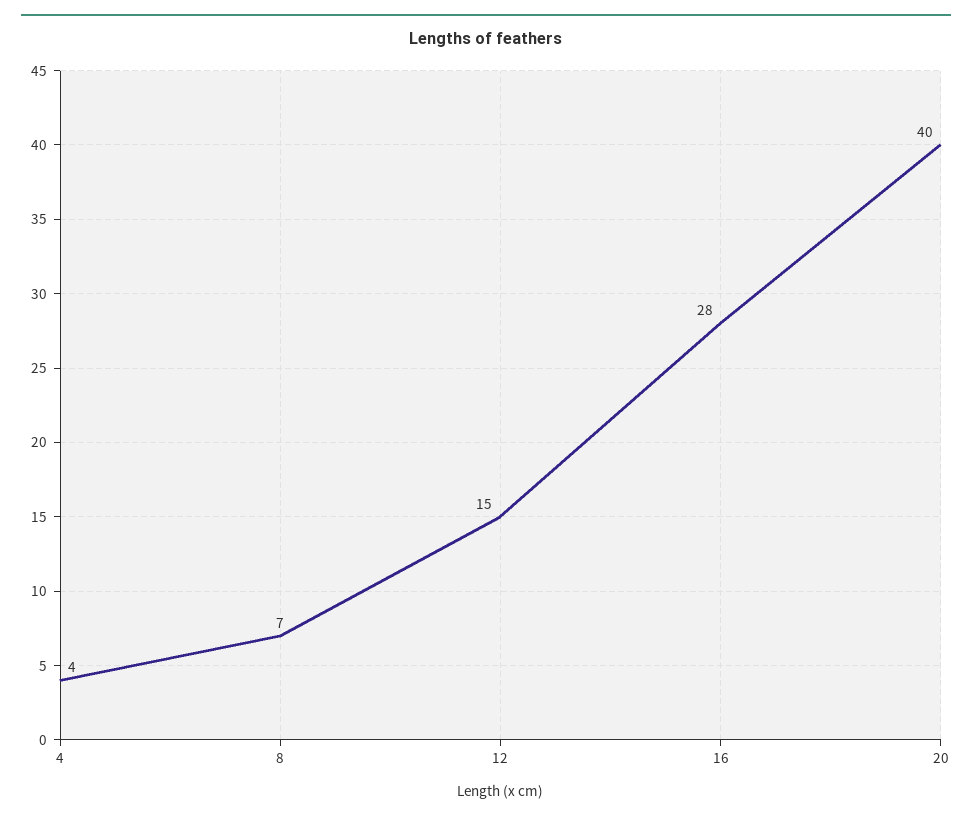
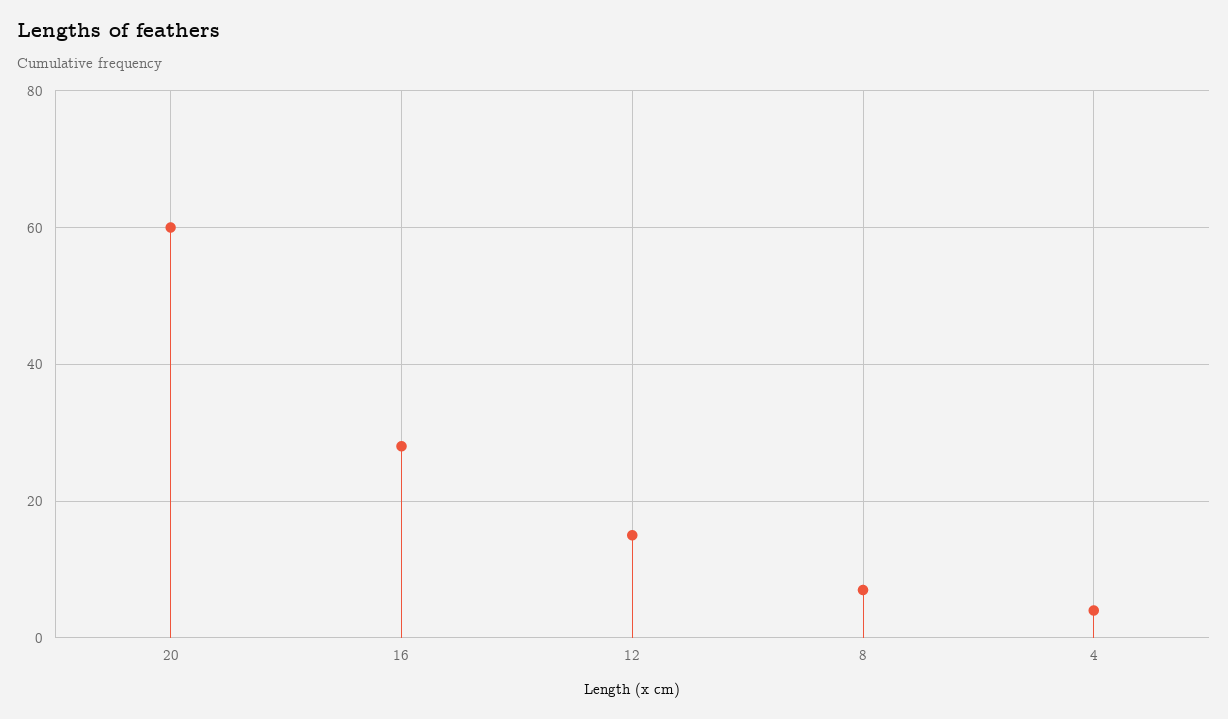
20: 40 -> 60

